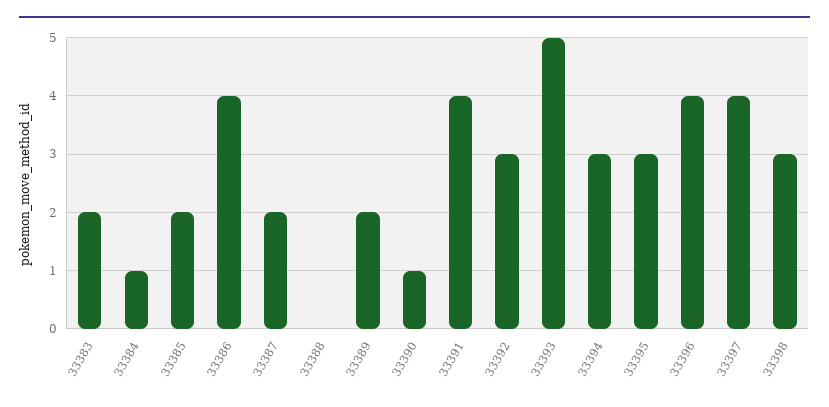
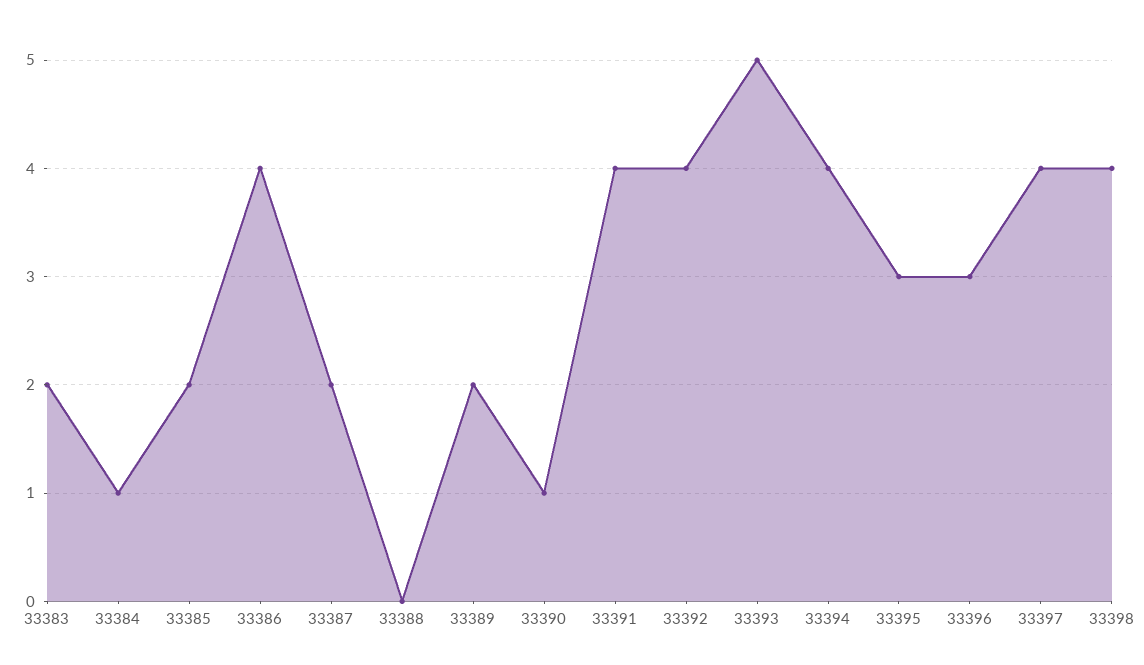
33392: 3 -> 4
33394: 3 -> 4
33396: 4 -> 3
33398: 3 -> 4

